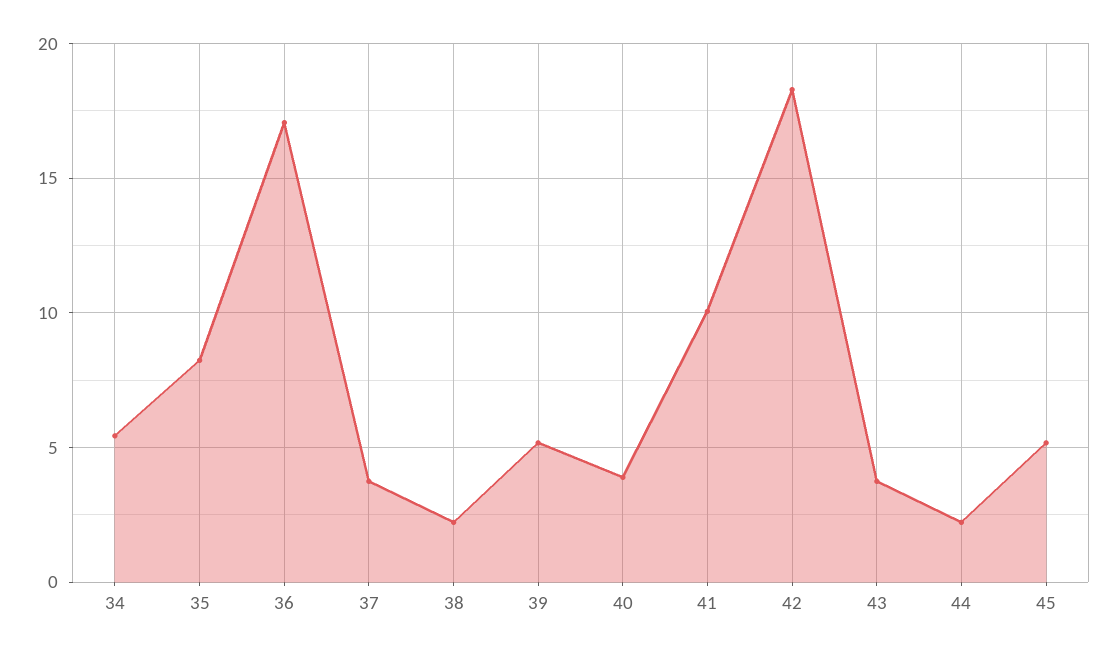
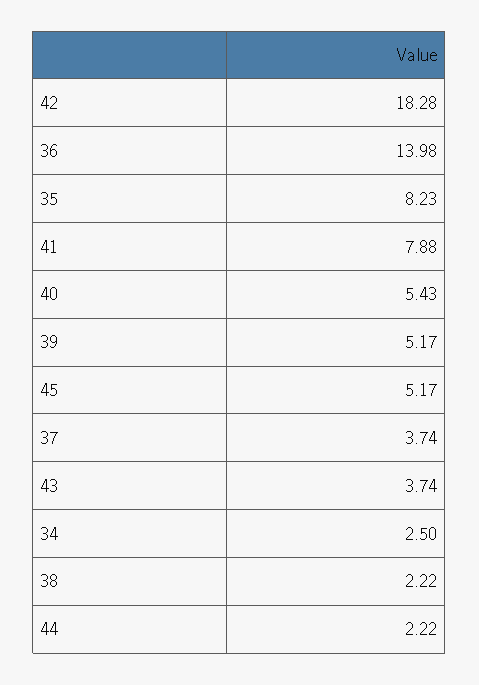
34: 5.5 -> 2.5
36: 17 -> 13.98
40: 4 -> 5.43
41: 10 -> 7.88

